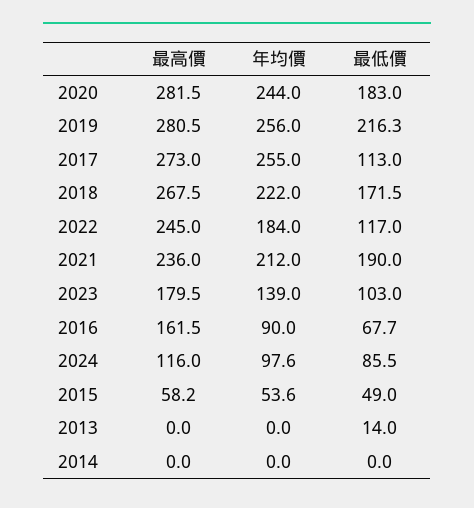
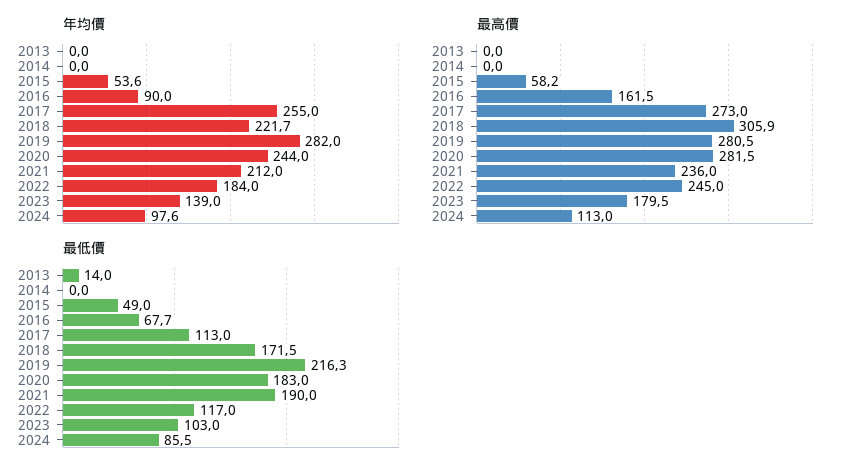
年均價, 2019: 256 -> 282
最高價, 2018: 267.5 -> 305.9
年均價, 2018: 222 -> 221.7
最高價, 2024: 116 -> 113

